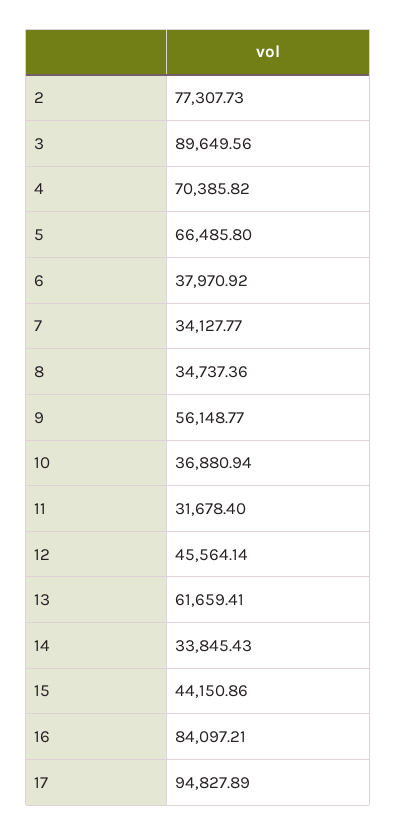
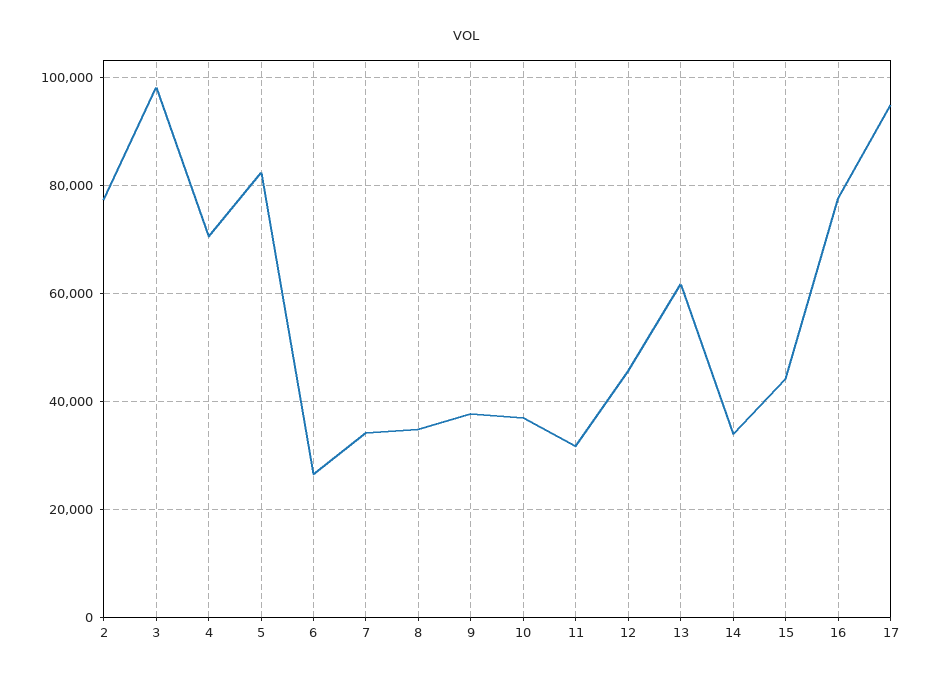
3: 89649.56 -> 98000
5: 66485.8 -> 82000
6: 37970.92 -> 26000
9: 56148.77 -> 38000
16: 84097.21 -> 78000

